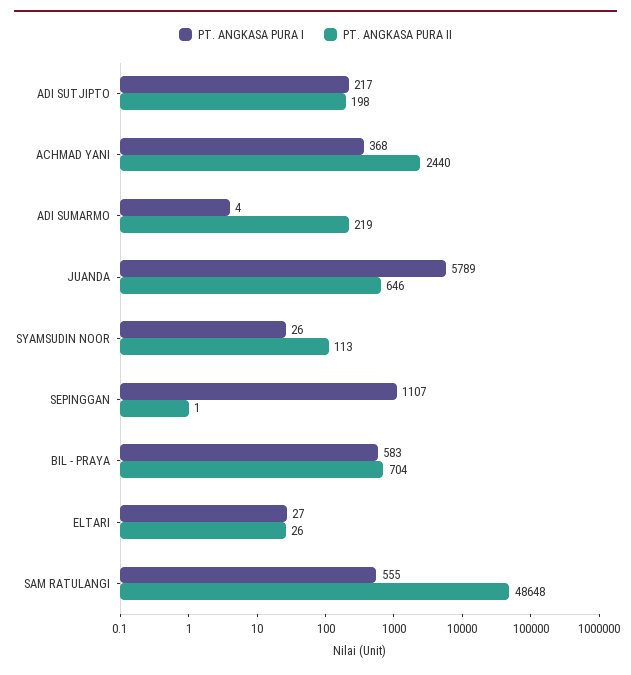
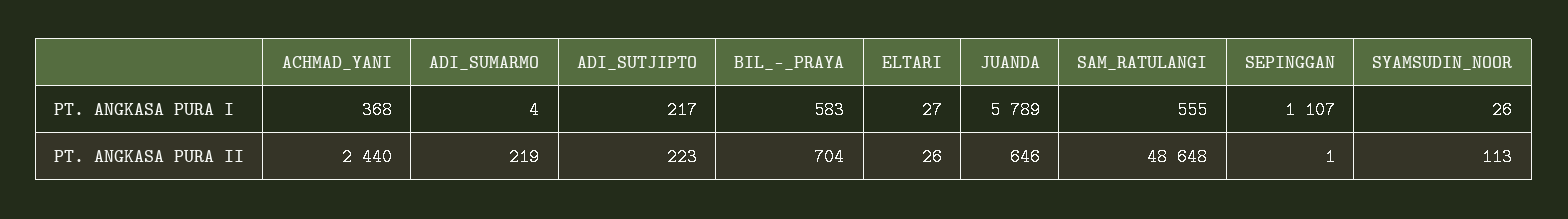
PT. ANGKASA PURA II, ADI SUTJIPTO: 198 -> 223

